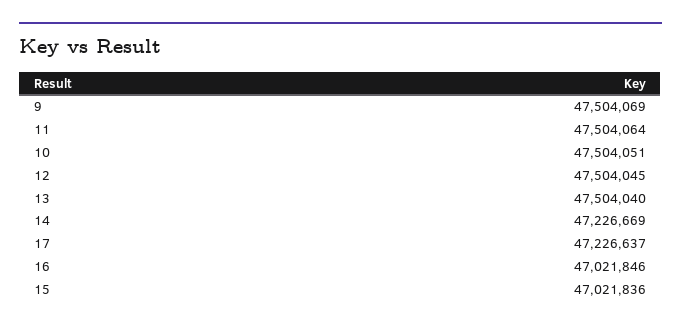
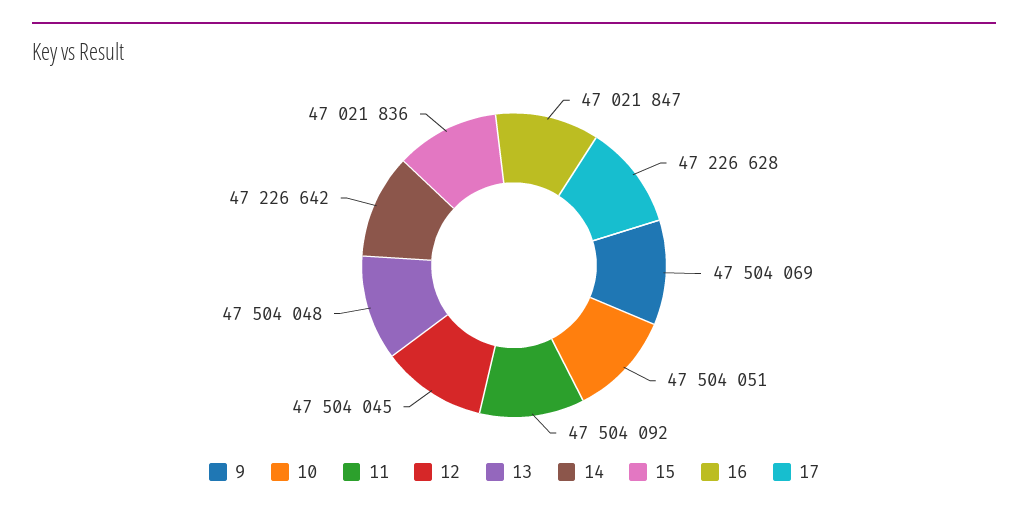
11: 47504064 -> 47504092
13: 47504040 -> 47504048
14: 47226669 -> 47226642
17: 47226637 -> 47226628
16: 47021846 -> 47021847

